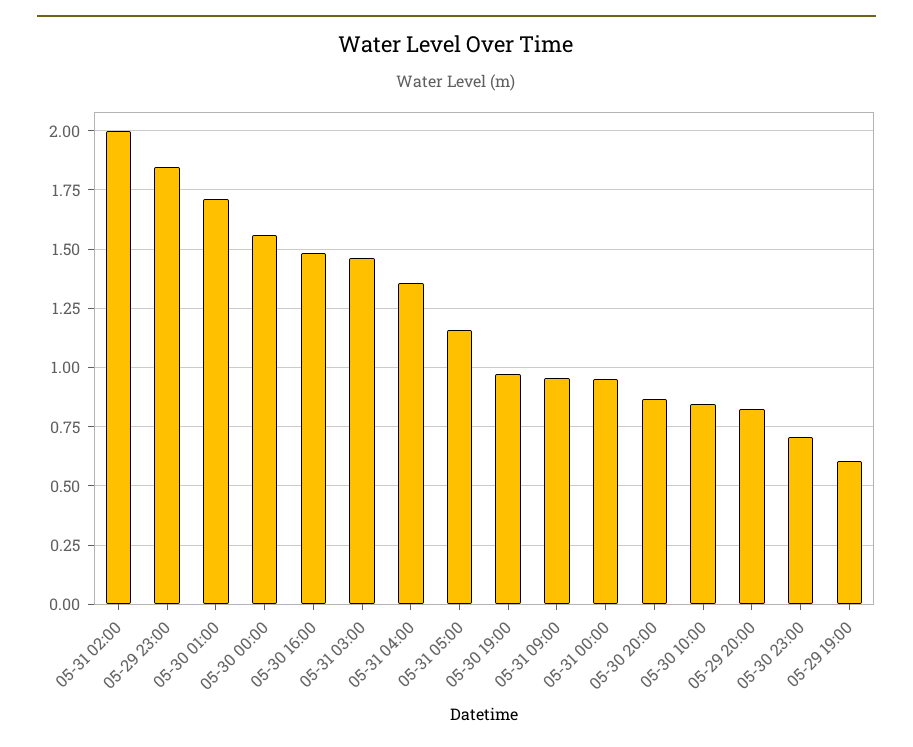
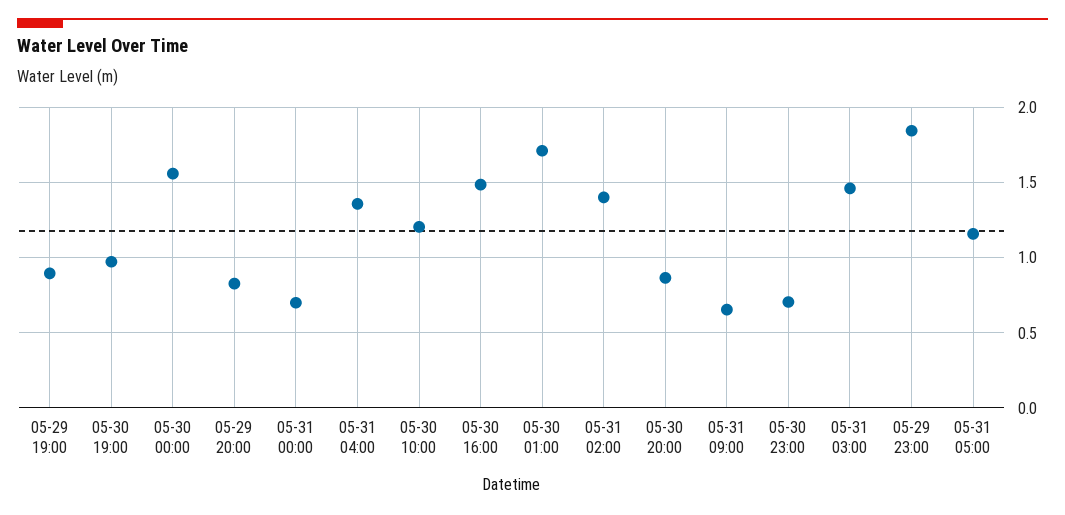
05-31 02:00: 2 -> 1.4
05-31 09:00: 0.95 -> 0.65
05-31 00:00: 0.95 -> 0.7
05-30 10:00: 0.85 -> 1.2
05-29 19:00: 0.6 -> 0.9

